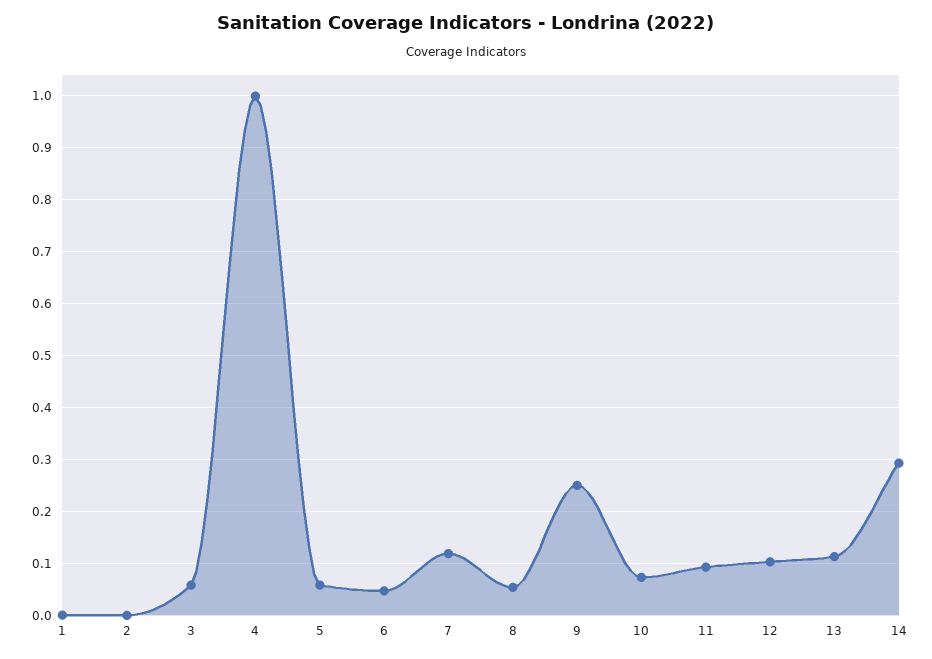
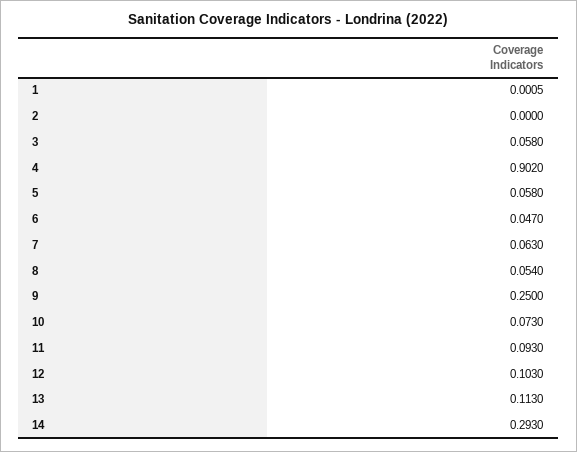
4: 1 -> 0.902
7: 0.12 -> 0.063

